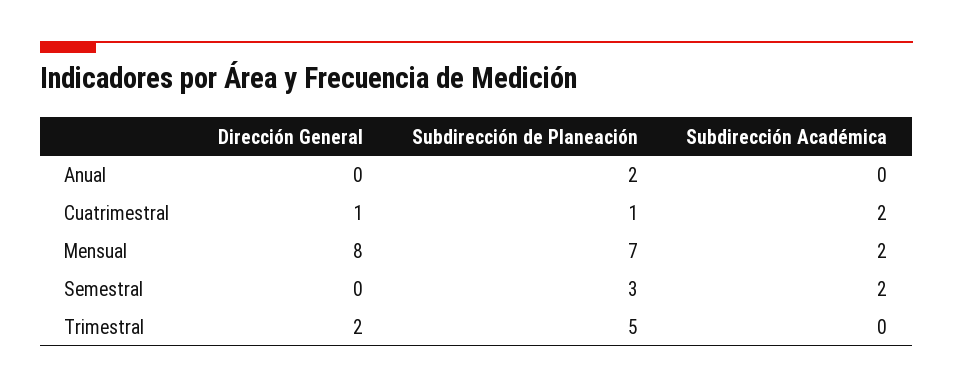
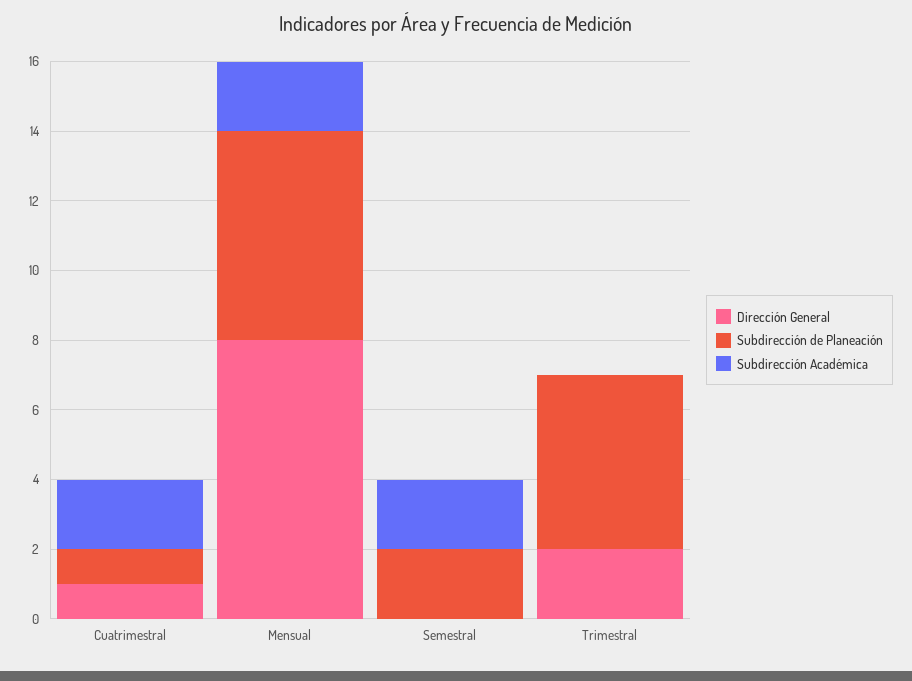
Dirección General, Anual: 0 -> none
Subdirección de Planeación, Anual: 2 -> none
Subdirección Académica, Anual: 0 -> none
Subdirección de Planeación, Mensual: 7 -> 6
Subdirección de Planeación, Semestral: 3 -> 2

